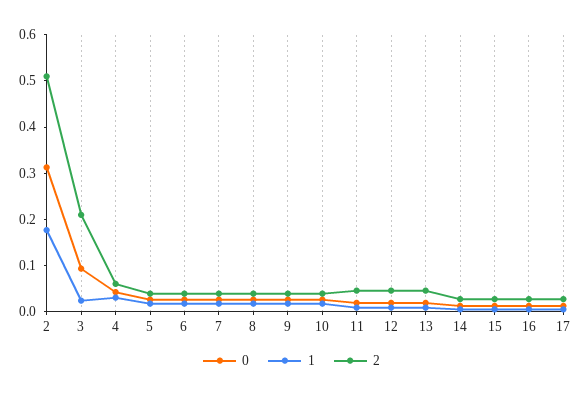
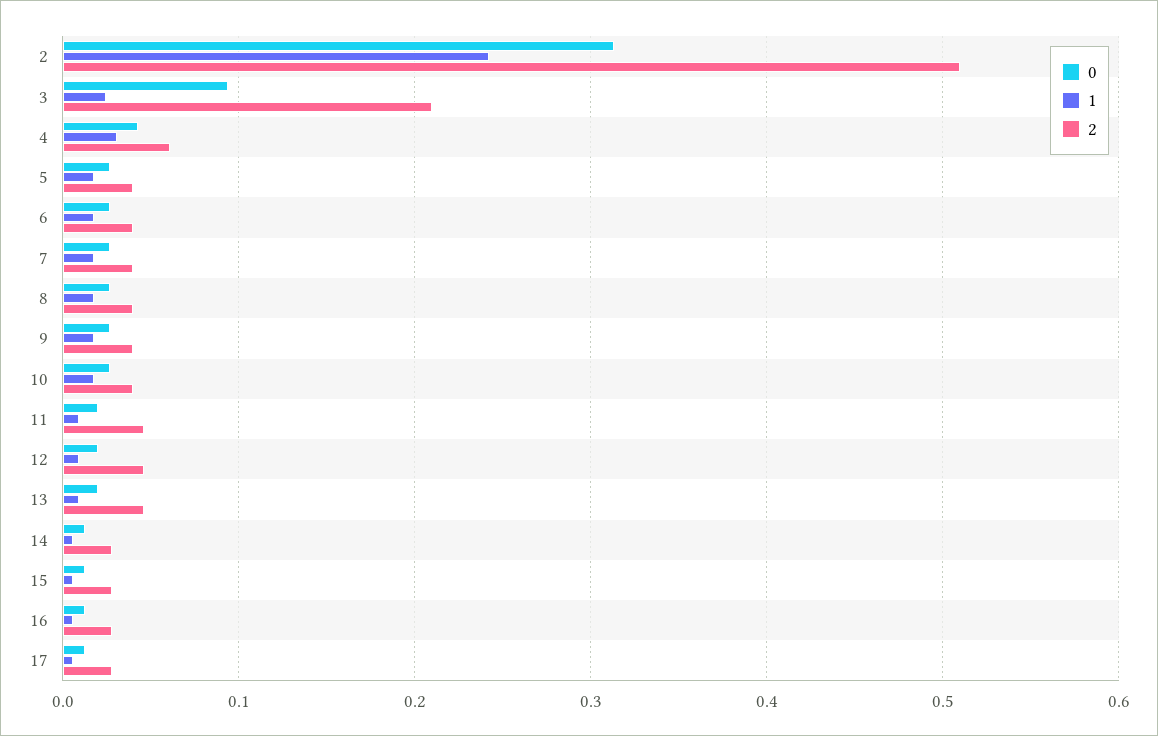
1, 2: 0.18 -> 0.24

